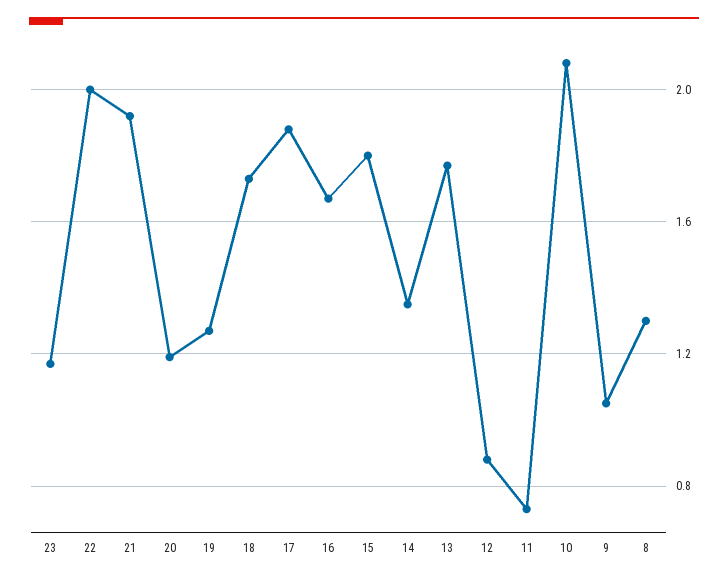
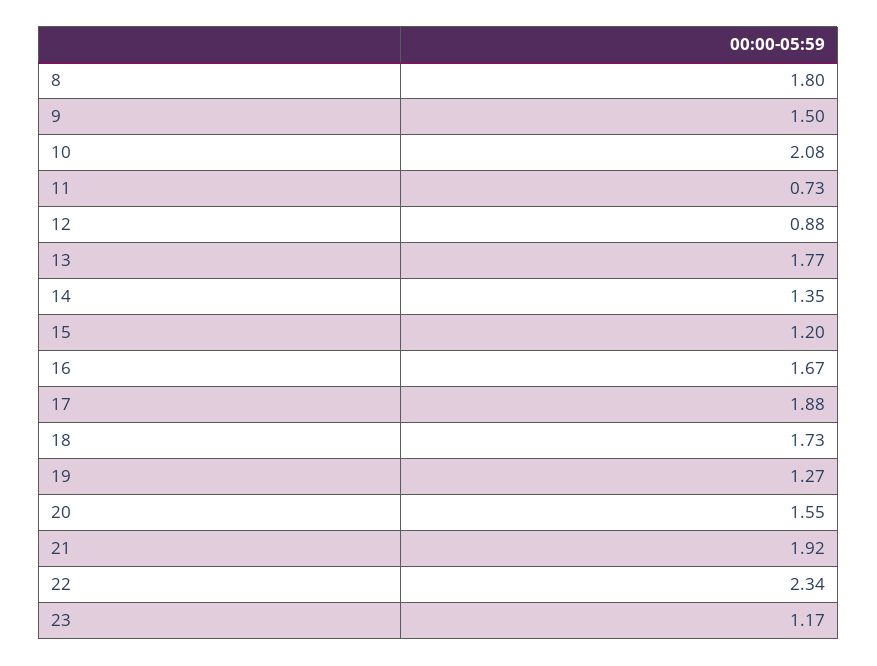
22: 2 -> 2.34
20: 1.2 -> 1.55
15: 1.8 -> 1.2
9: 1.05 -> 1.5
8: 1.3 -> 1.8

